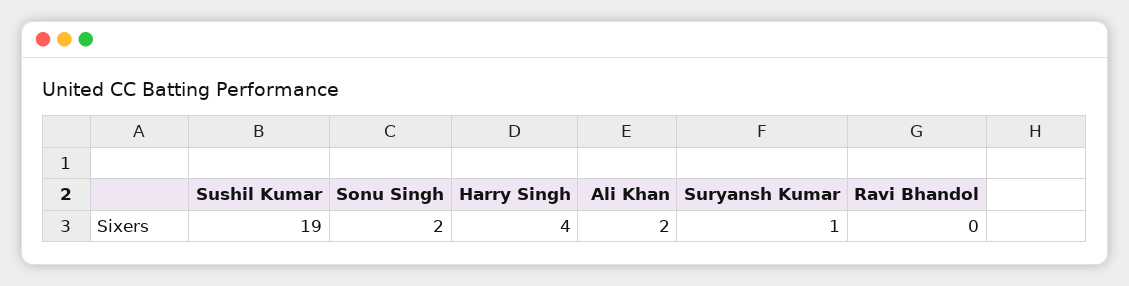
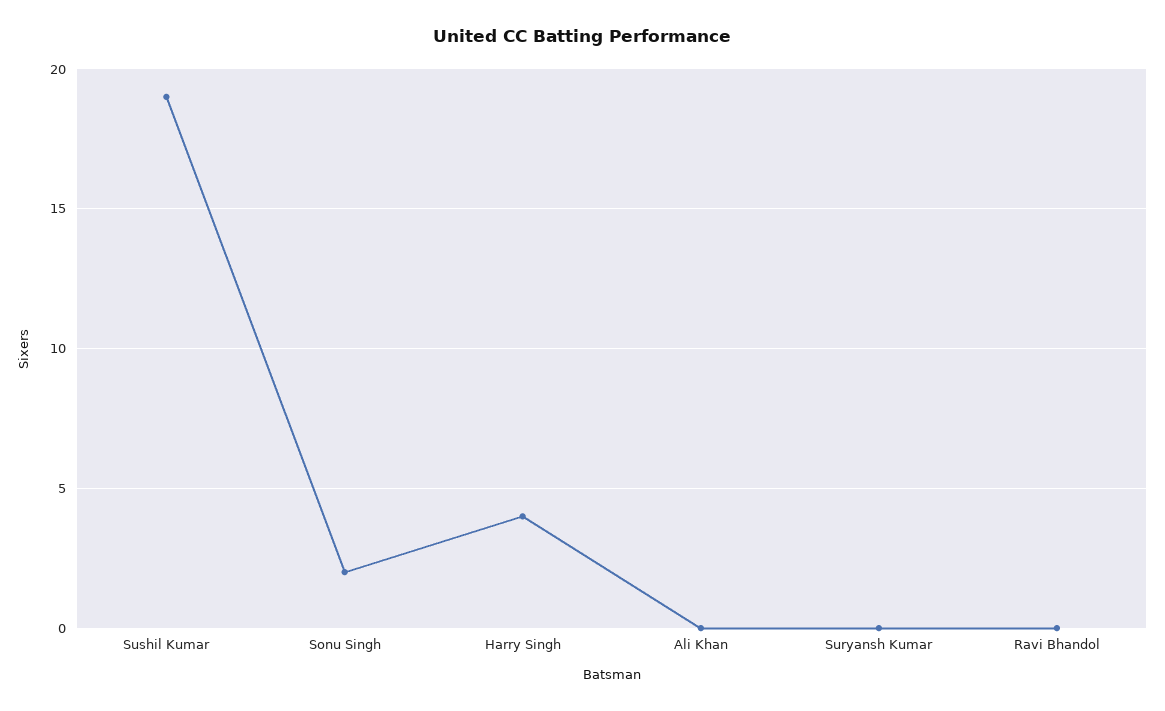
Ali Khan: 2 -> 0
Suryansh Kumar: 1 -> 0

